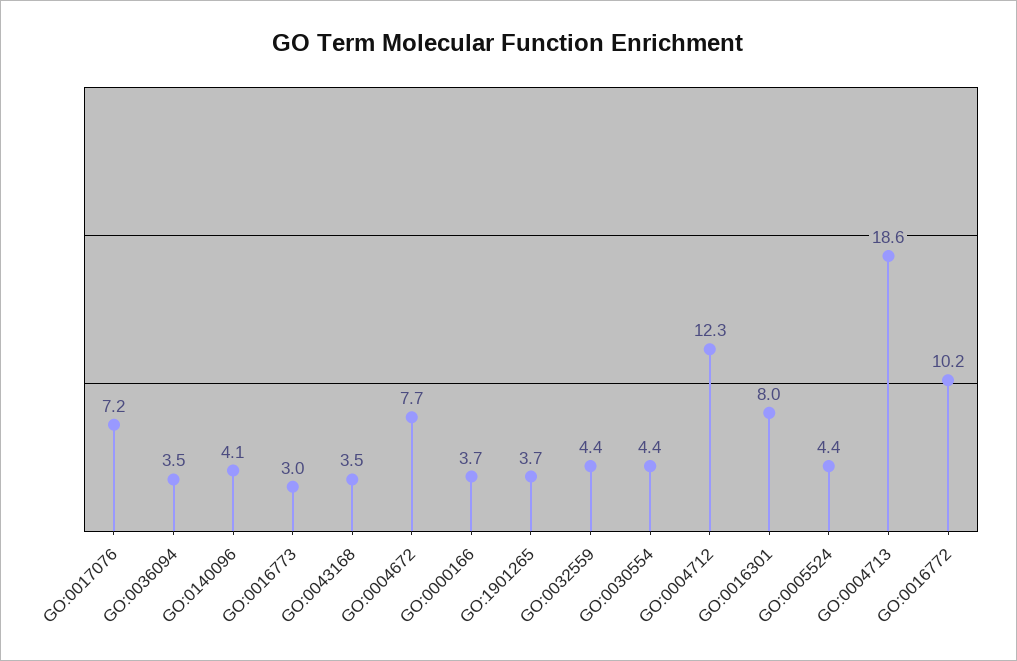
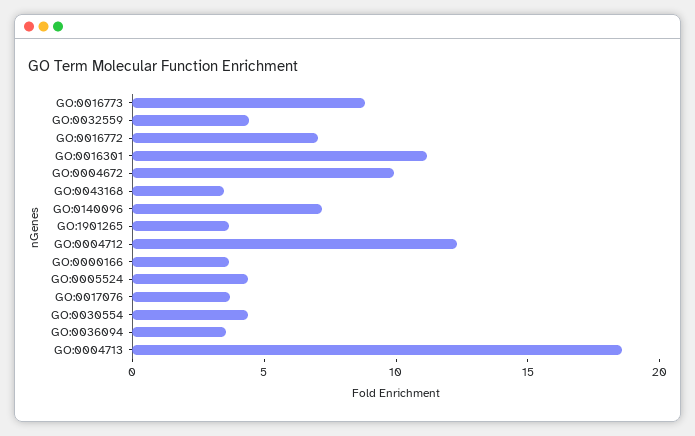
GO:0017076: 7.2 -> 4
GO:0140096: 4.1 -> 7
GO:0016773: 3 -> 9
GO:0004672: 7.7 -> 10
GO:0016301: 8 -> 11
GO:0016772: 10.2 -> 7

